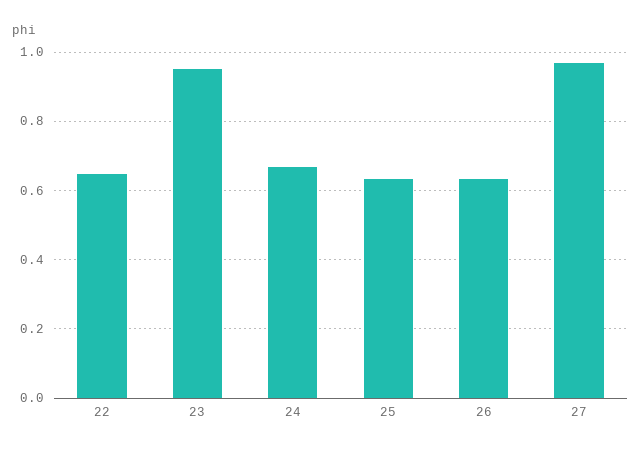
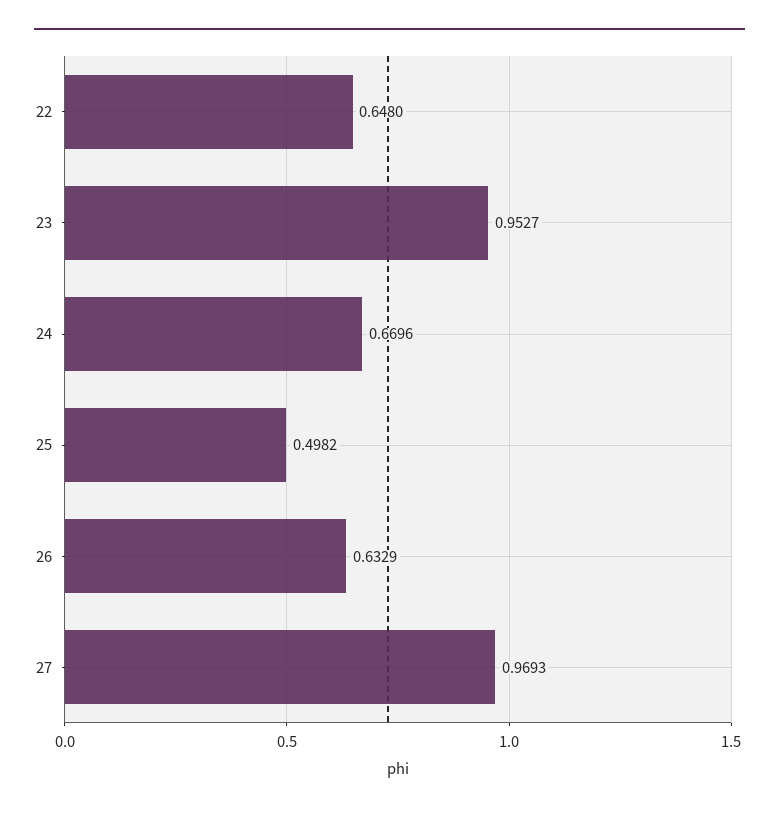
25: 0.64 -> 0.4982

